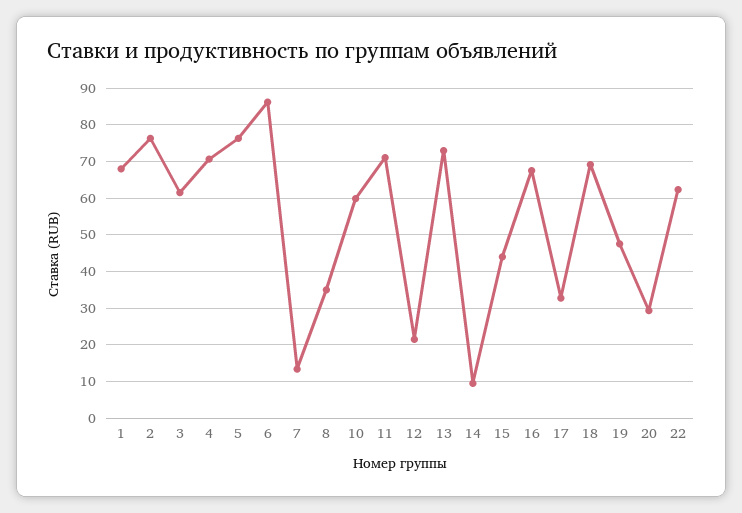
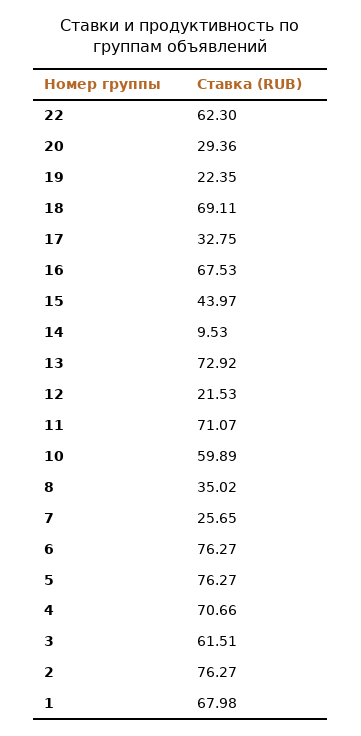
6: 86 -> 76.27
7: 14 -> 25.65
19: 48 -> 22.35

